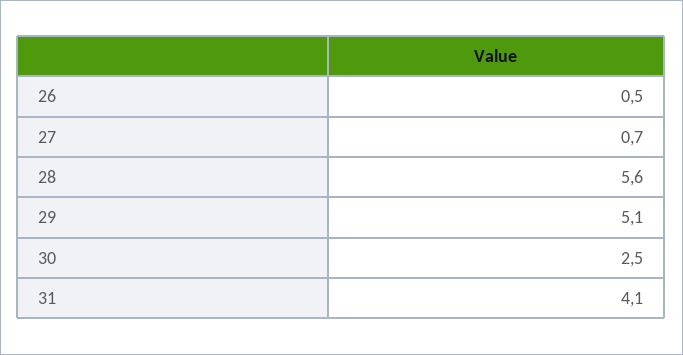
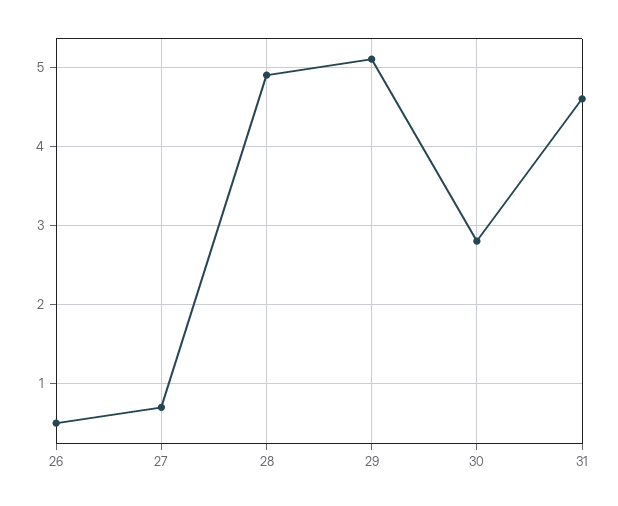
28: 5.6 -> 4.9
30: 2.5 -> 2.8
31: 4.1 -> 4.6

